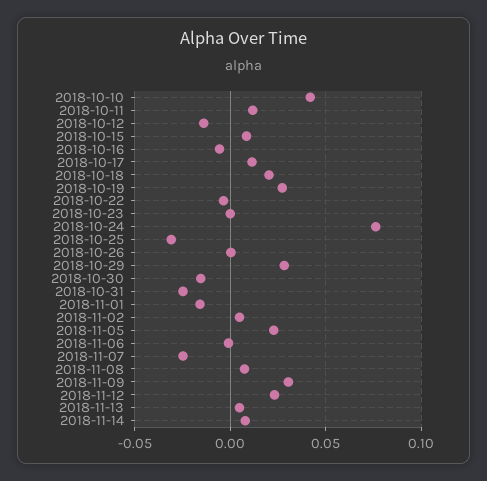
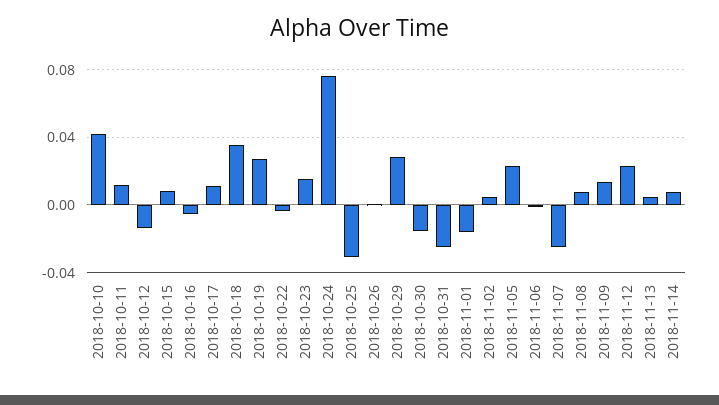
2018-10-18: 0.02 -> 0.035
2018-10-23: 0 -> 0.015
2018-11-09: 0.03 -> 0.015

